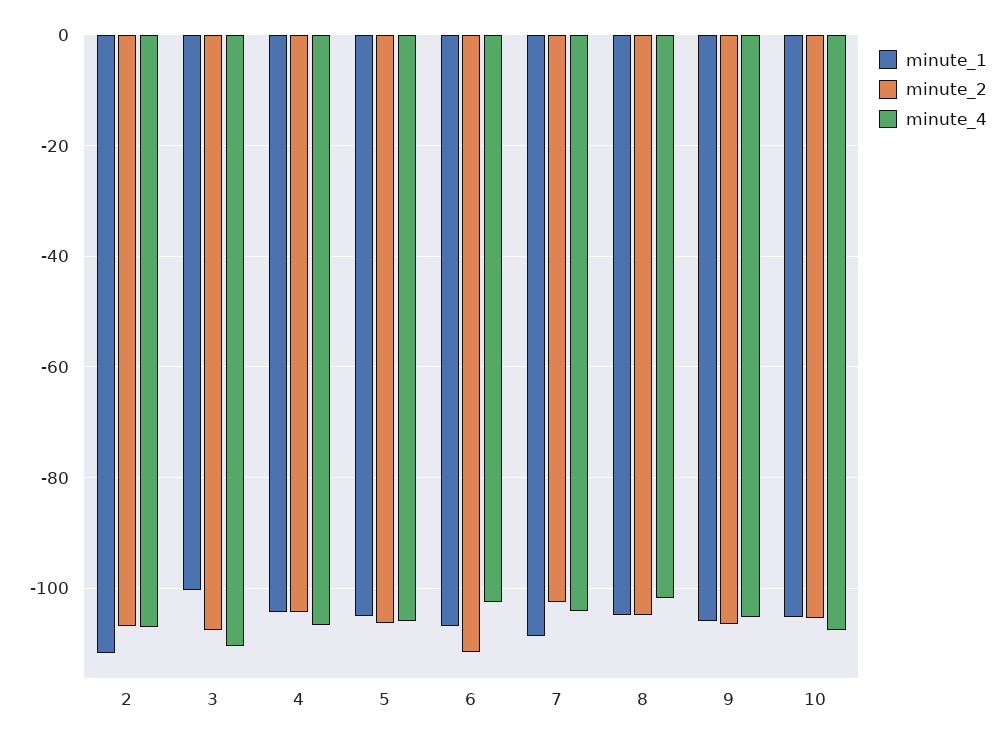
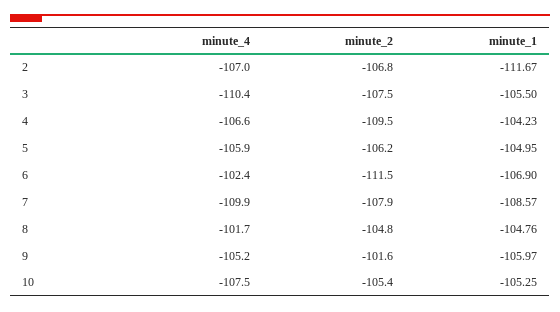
minute_1, 3: -100 -> -105.5
minute_2, 4: -104 -> -109.5
minute_2, 7: -102 -> -107.9
minute_4, 7: -104 -> -109.9
minute_2, 9: -106 -> -101.6

